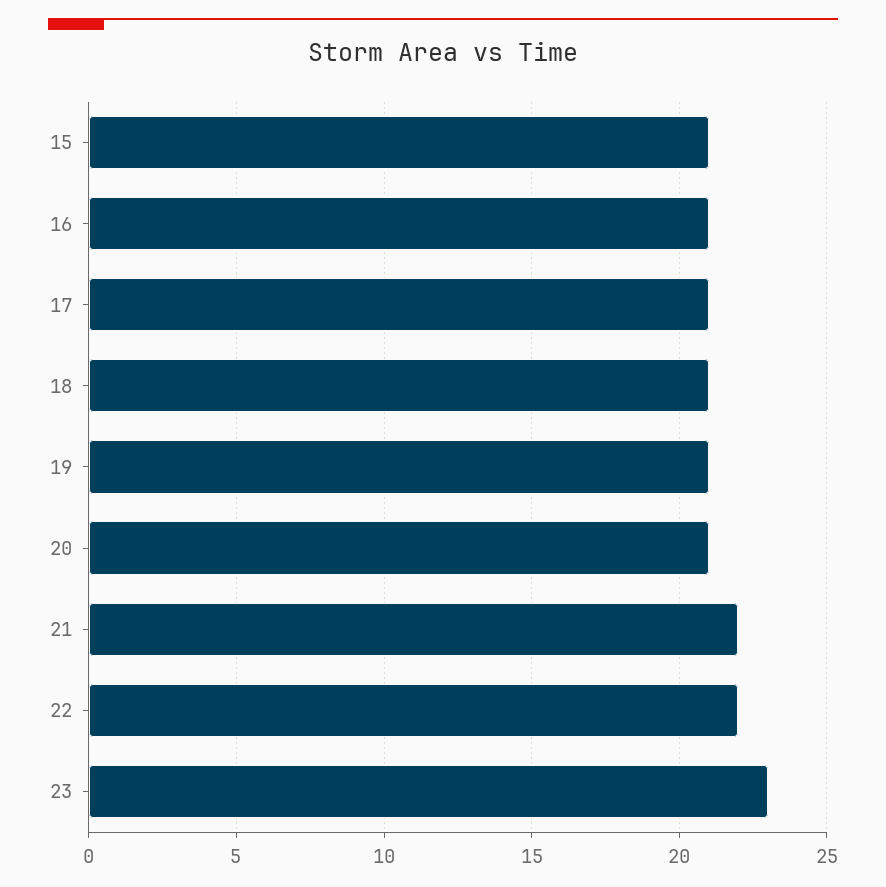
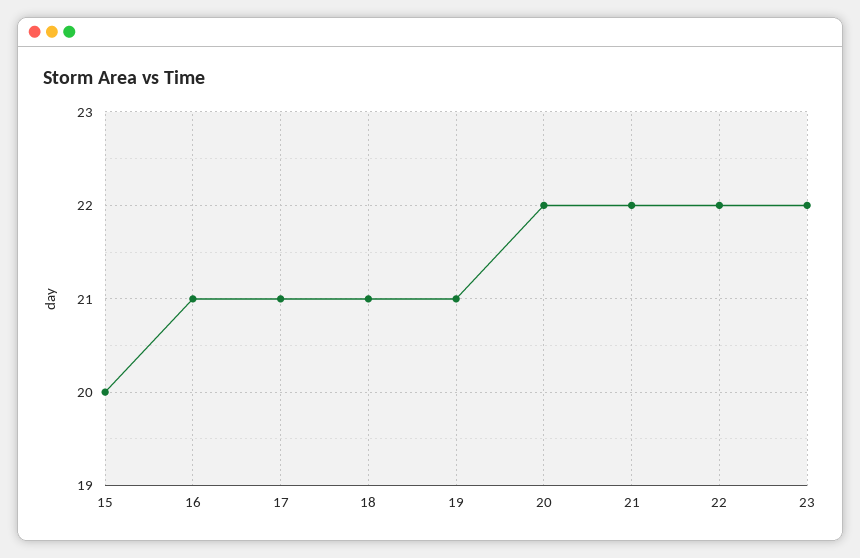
15: 21 -> 20
20: 21 -> 22
23: 23 -> 22

